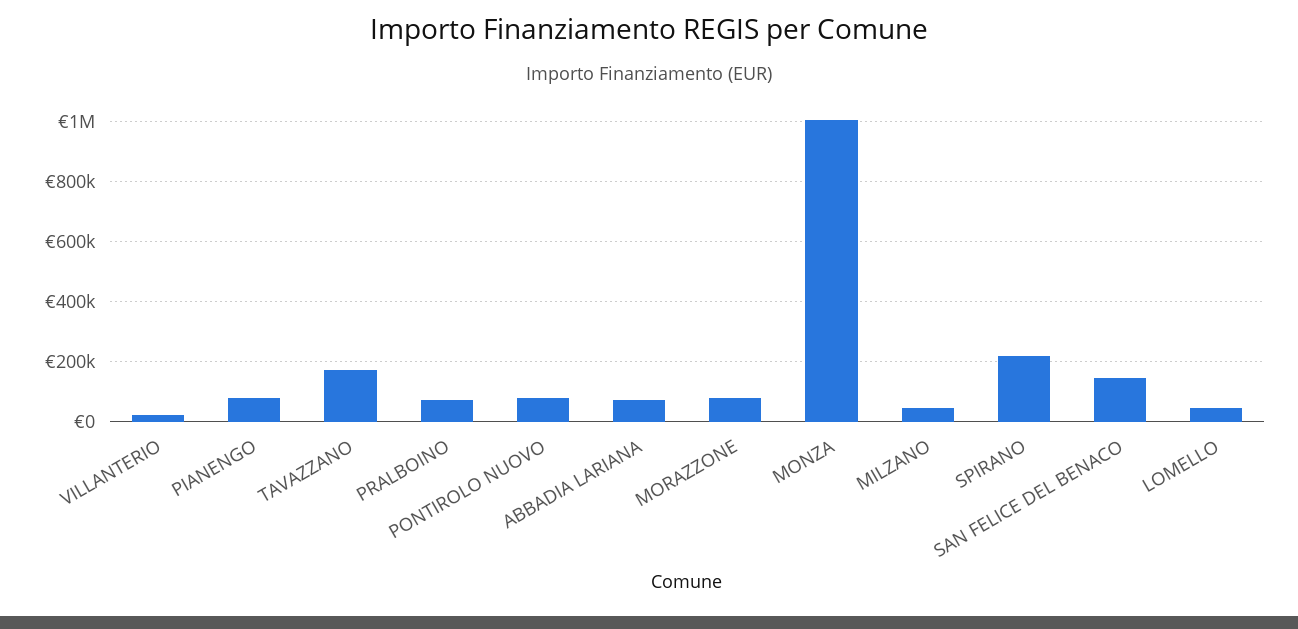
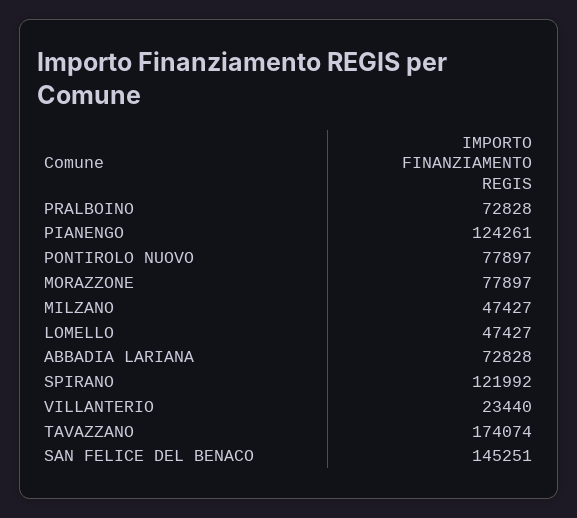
PIANENGO: 80000 -> 124261
MONZA: 1000000 -> none
SPIRANO: 220000 -> 121992

